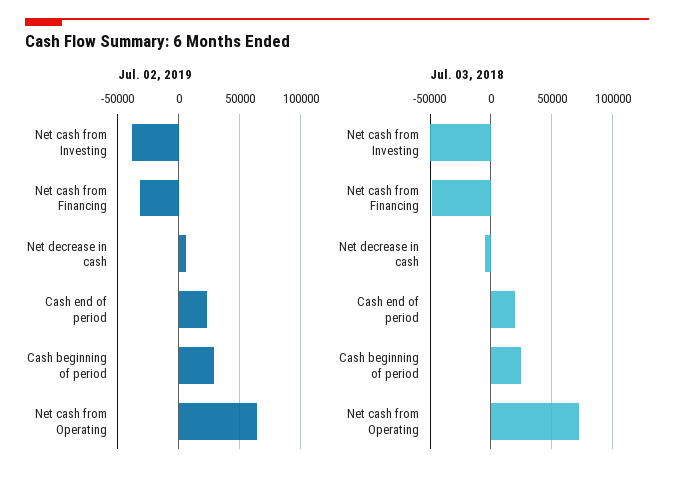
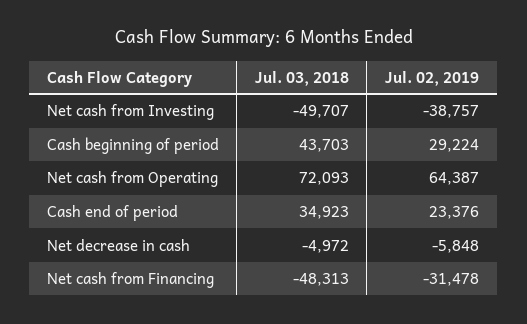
Jul. 02, 2019, Net decrease in cash: 5000 -> -5848
Jul. 03, 2018, Cash end of period: 20000 -> 34923
Jul. 03, 2018, Cash beginning of period: 25000 -> 43703

